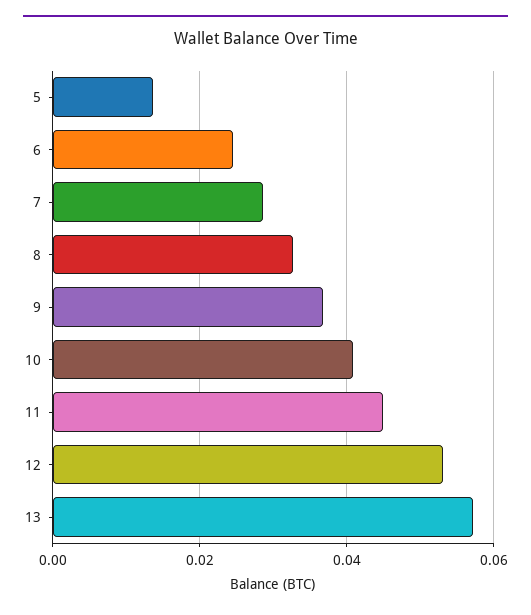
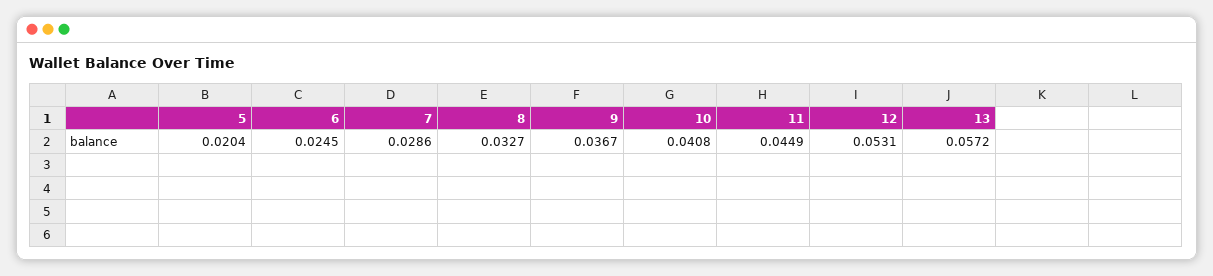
5: 0.014 -> 0.0204

